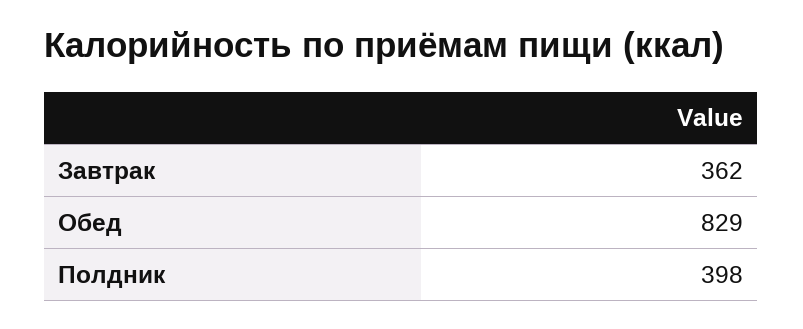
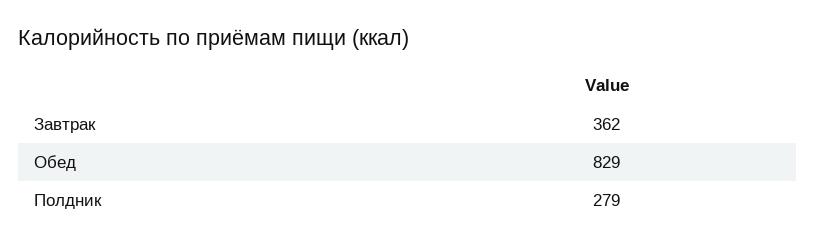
Полдник: 398 -> 279

